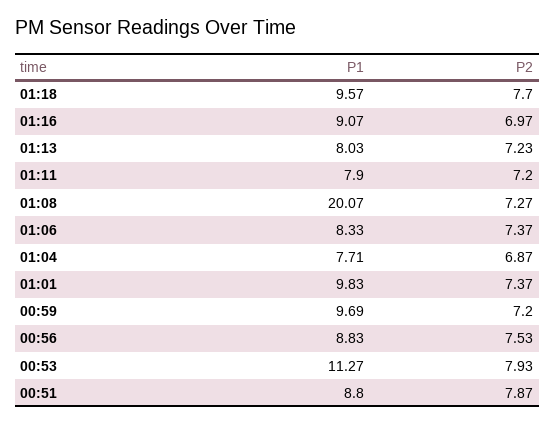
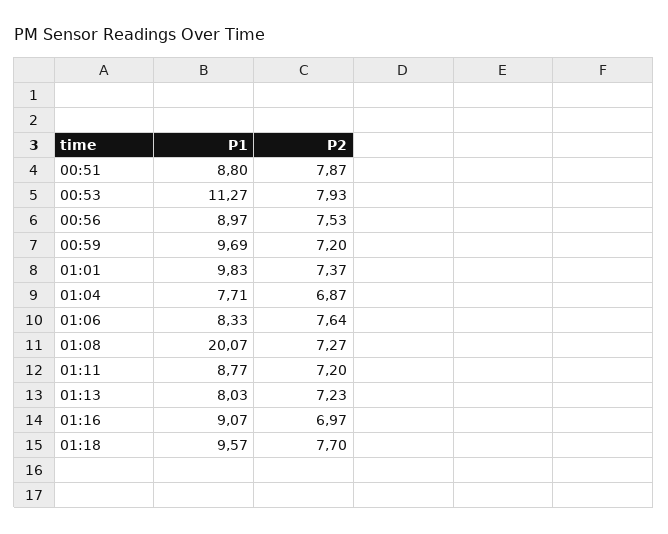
P1, 01:11: 7.9 -> 8.77
P2, 01:06: 7.37 -> 7.64
P1, 00:56: 8.83 -> 8.97

